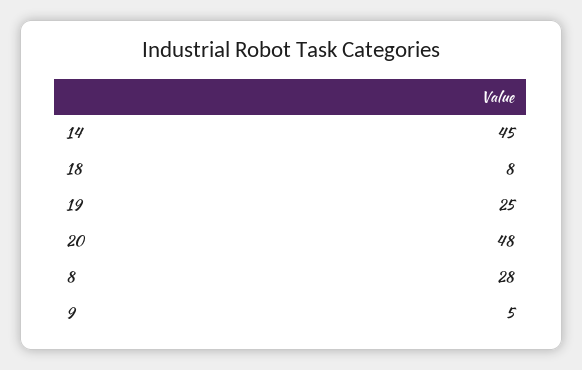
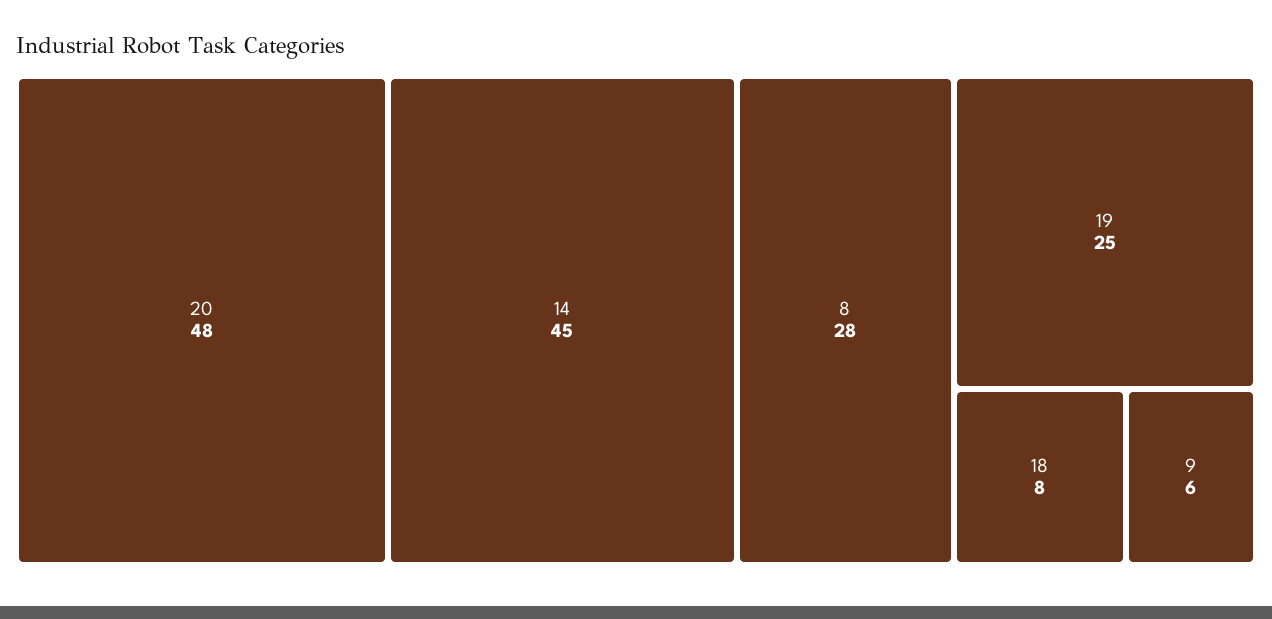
9: 5 -> 6

